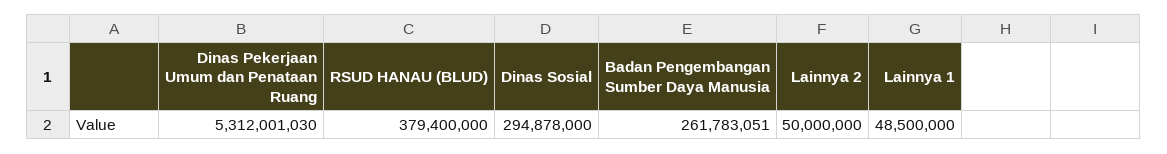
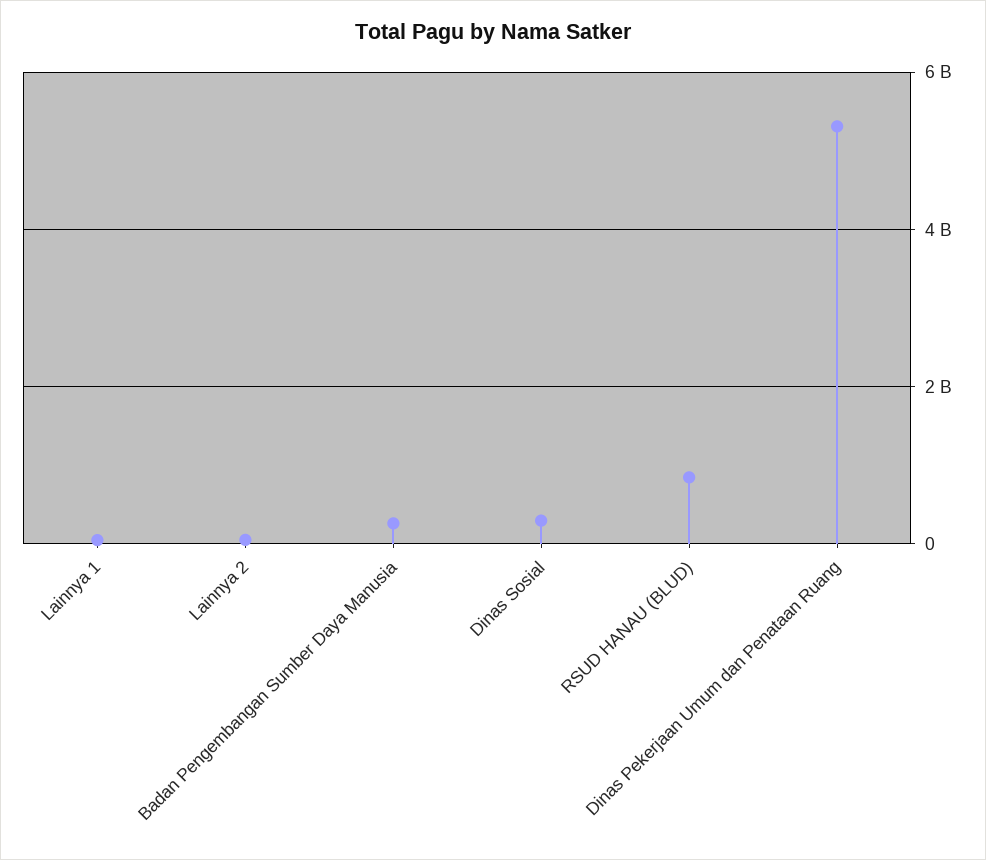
RSUD HANAU (BLUD): 379400000 -> 800000000

